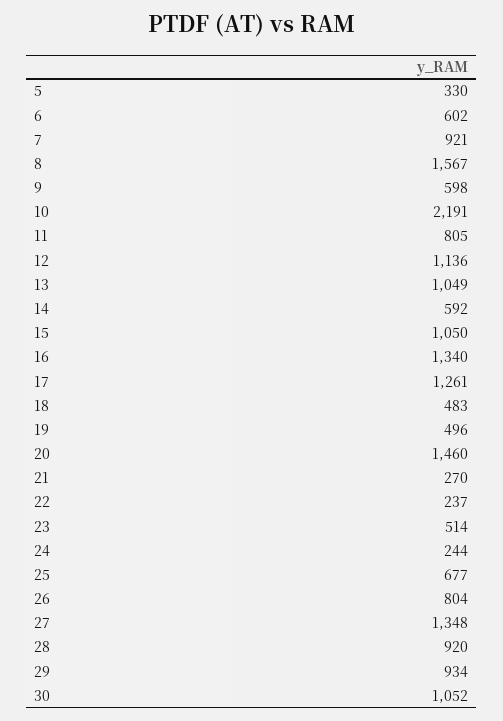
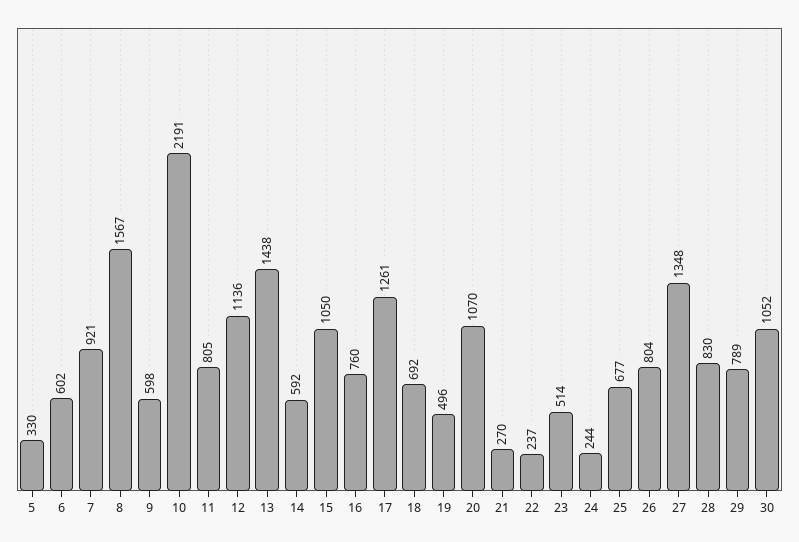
13: 1049 -> 1438
16: 1340 -> 760
18: 483 -> 692
20: 1460 -> 1070
28: 920 -> 830
29: 934 -> 789

